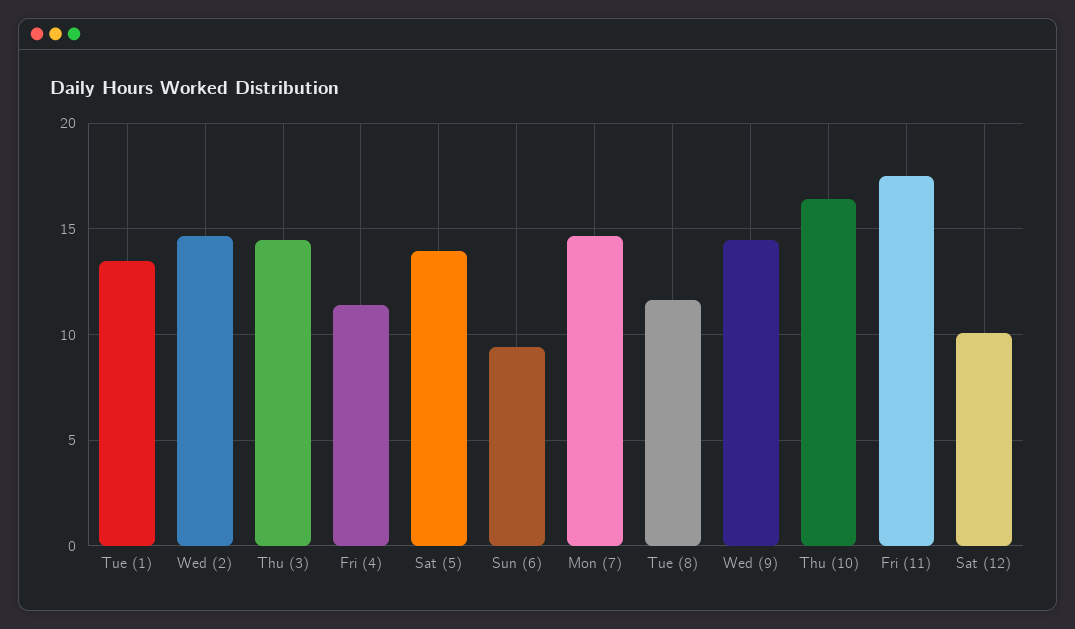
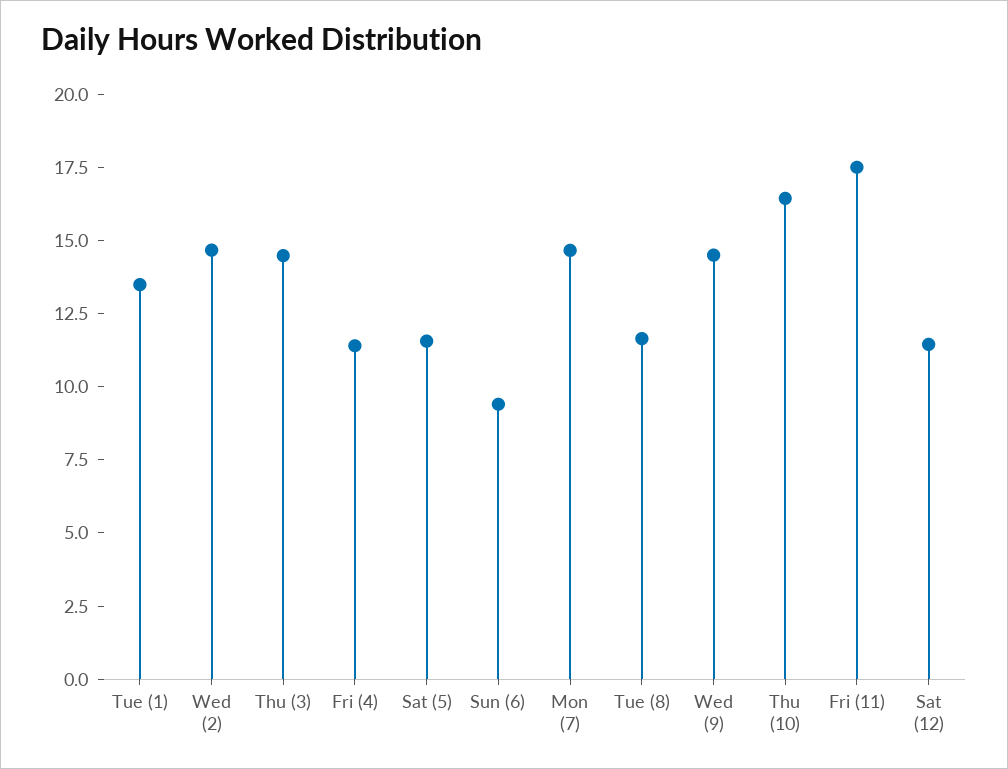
Sat (5): 14 -> 11.5
Sat (12): 10 -> 11.5

